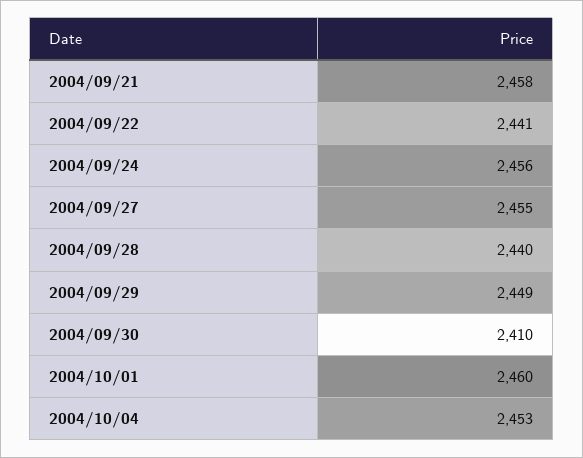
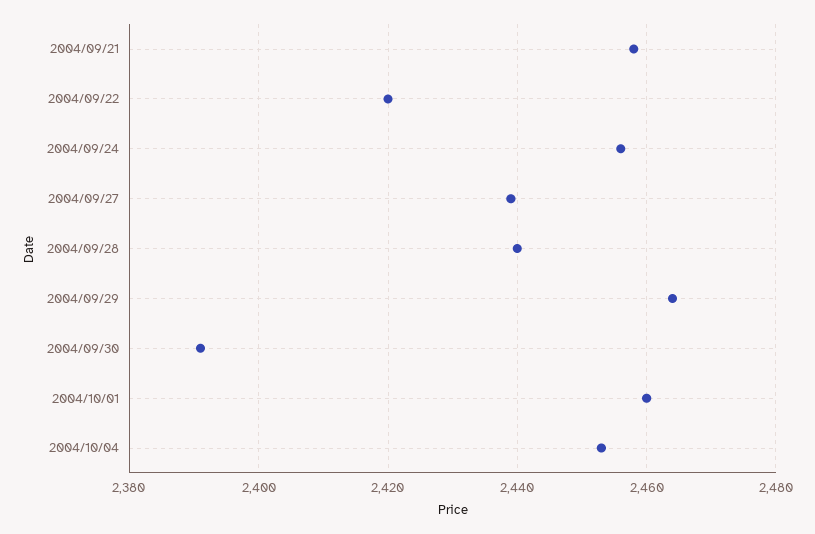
2004/09/22: 2441 -> 2420
2004/09/27: 2455 -> 2440
2004/09/29: 2449 -> 2465
2004/09/30: 2410 -> 2390

